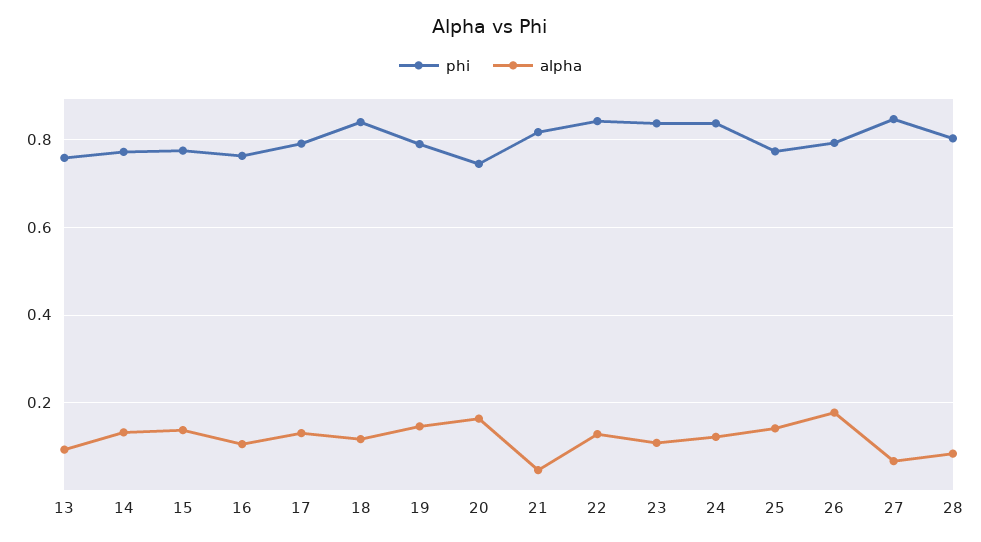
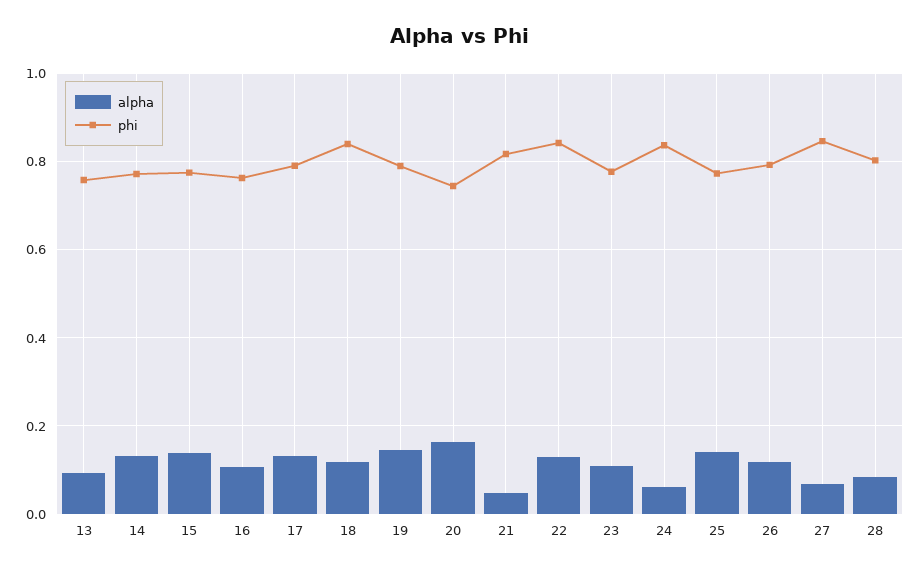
phi, 23: 0.84 -> 0.78
alpha, 24: 0.12 -> 0.06
alpha, 26: 0.18 -> 0.12

